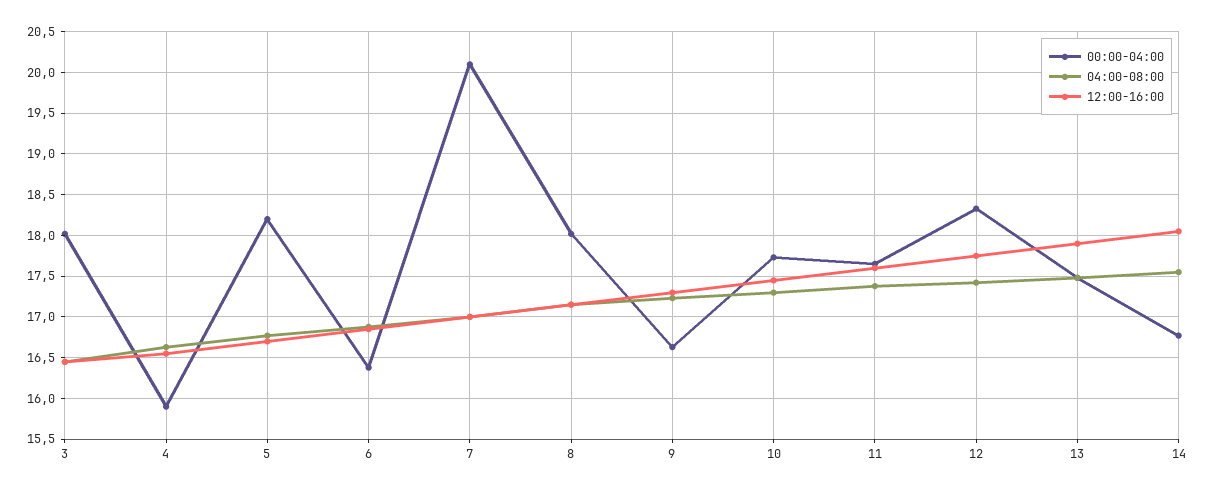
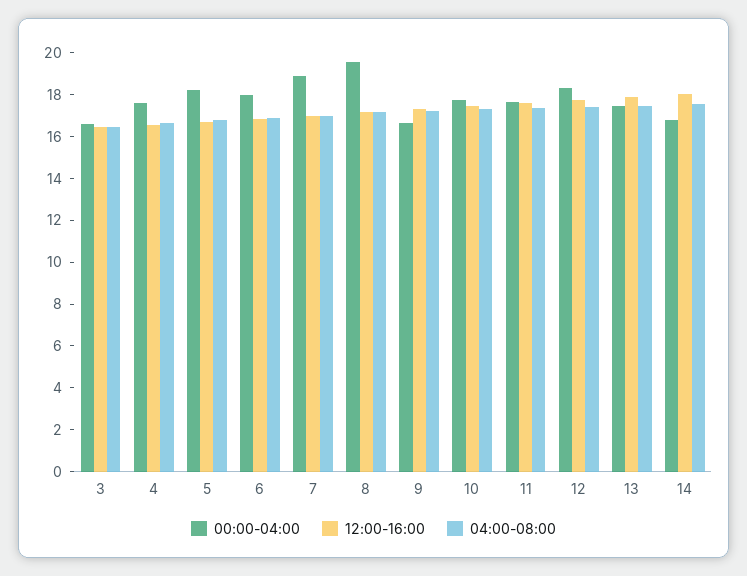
00:00-04:00, 3: 18 -> 16.5
00:00-04:00, 4: 15.9 -> 17.5
00:00-04:00, 6: 16.4 -> 18
00:00-04:00, 7: 20.1 -> 19
00:00-04:00, 8: 18 -> 19.5

